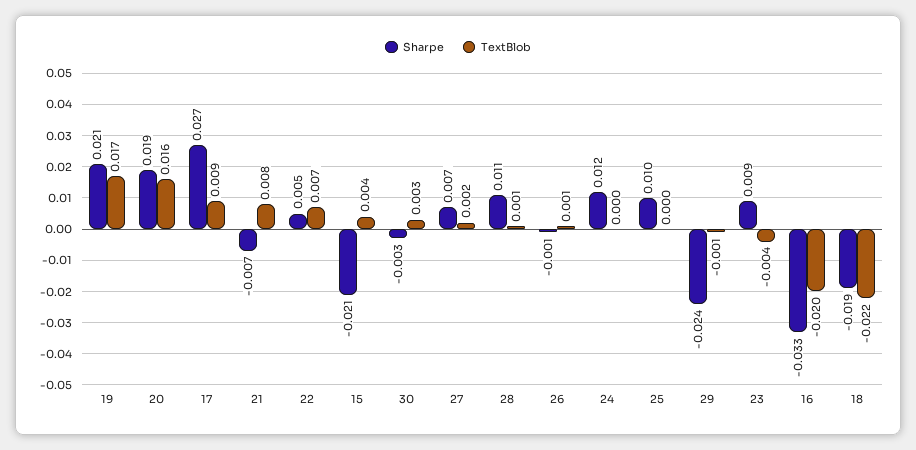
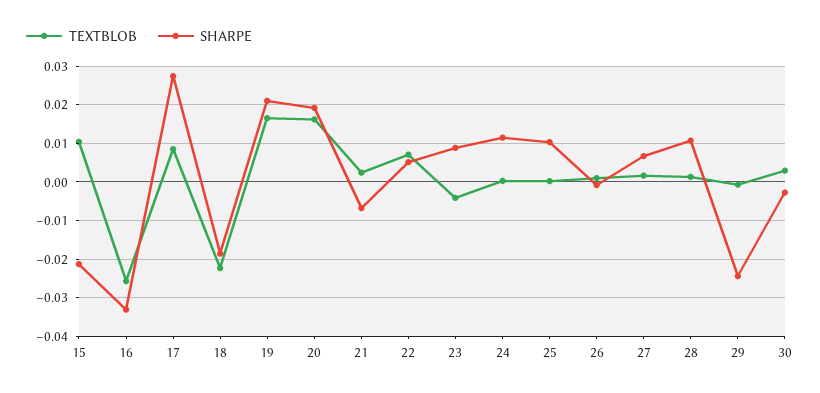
TextBlob, 21: 0.008 -> 0.002
TextBlob, 15: 0.004 -> 0.01
TextBlob, 16: -0.02 -> -0.026

